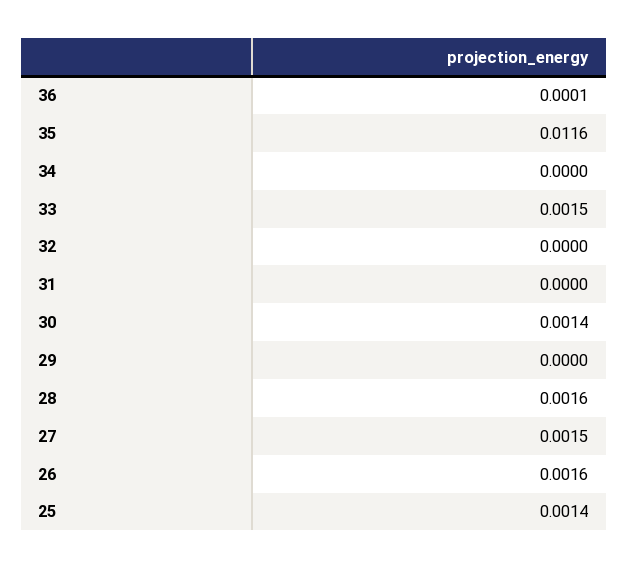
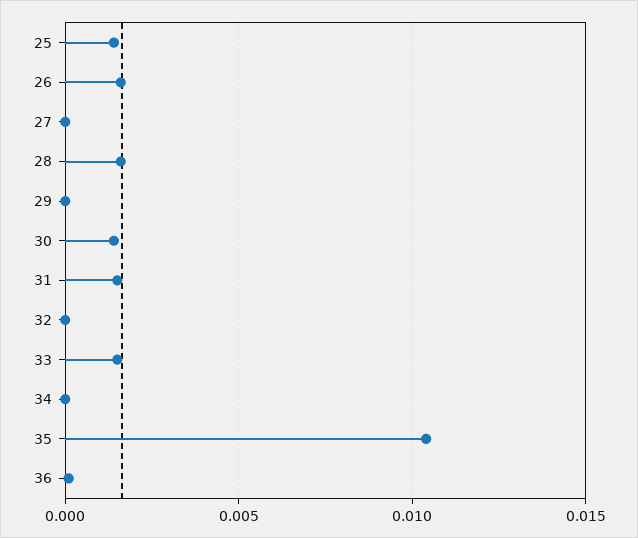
35: 0.0116 -> 0.0105
31: 0 -> 0.0015
27: 0.0015 -> 0

